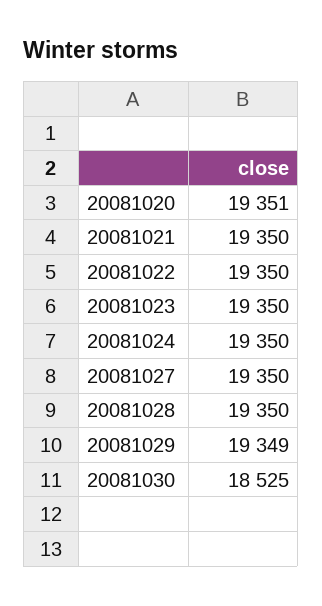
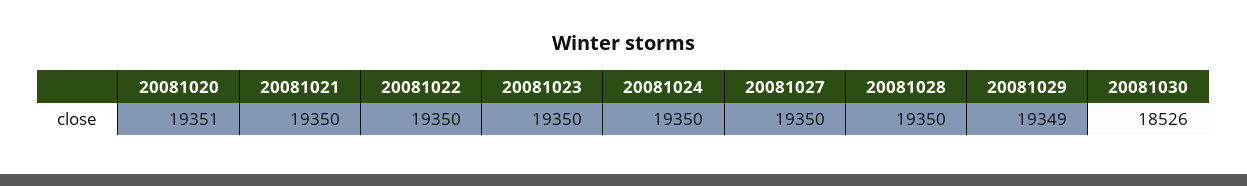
20081030: 18525 -> 18526

